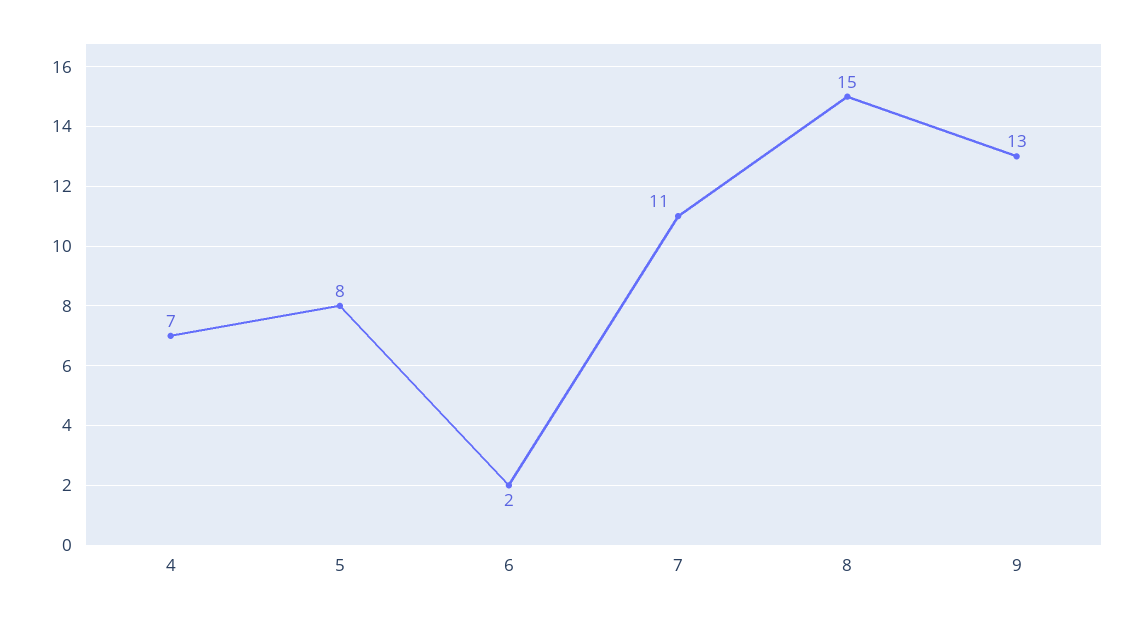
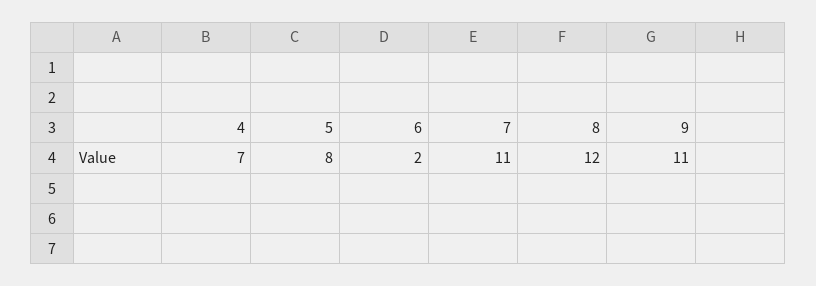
8: 15 -> 12
9: 13 -> 11

